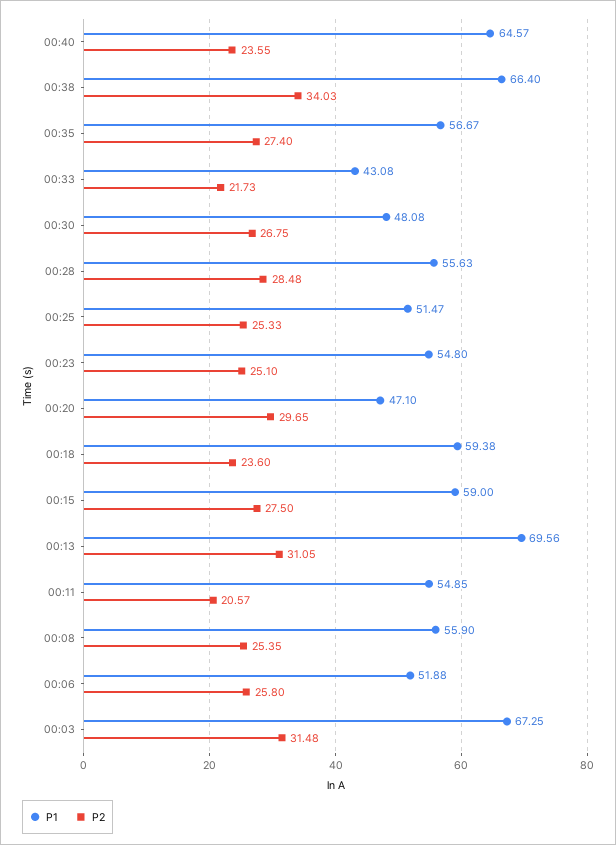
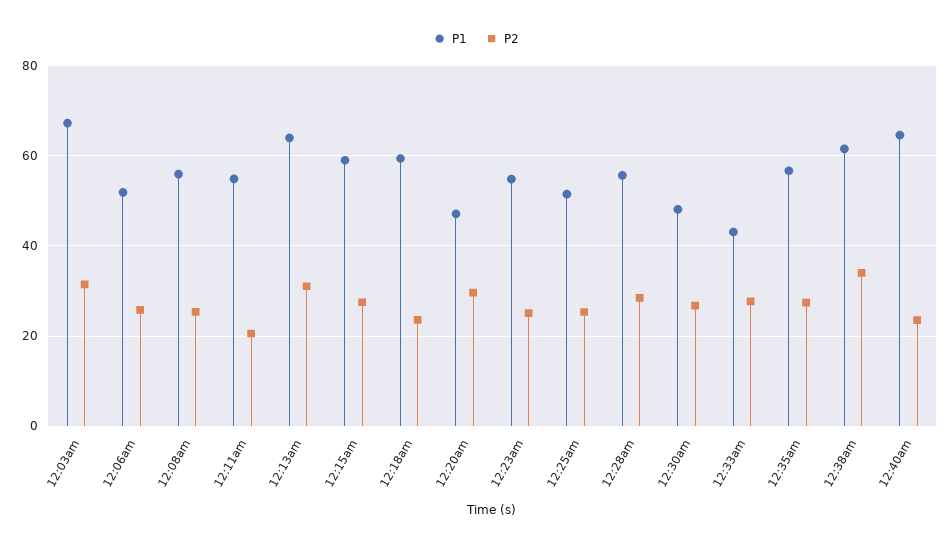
P1, 00:38: 66.4 -> 62
P2, 00:33: 21.73 -> 28
P1, 00:13: 69.56 -> 64

